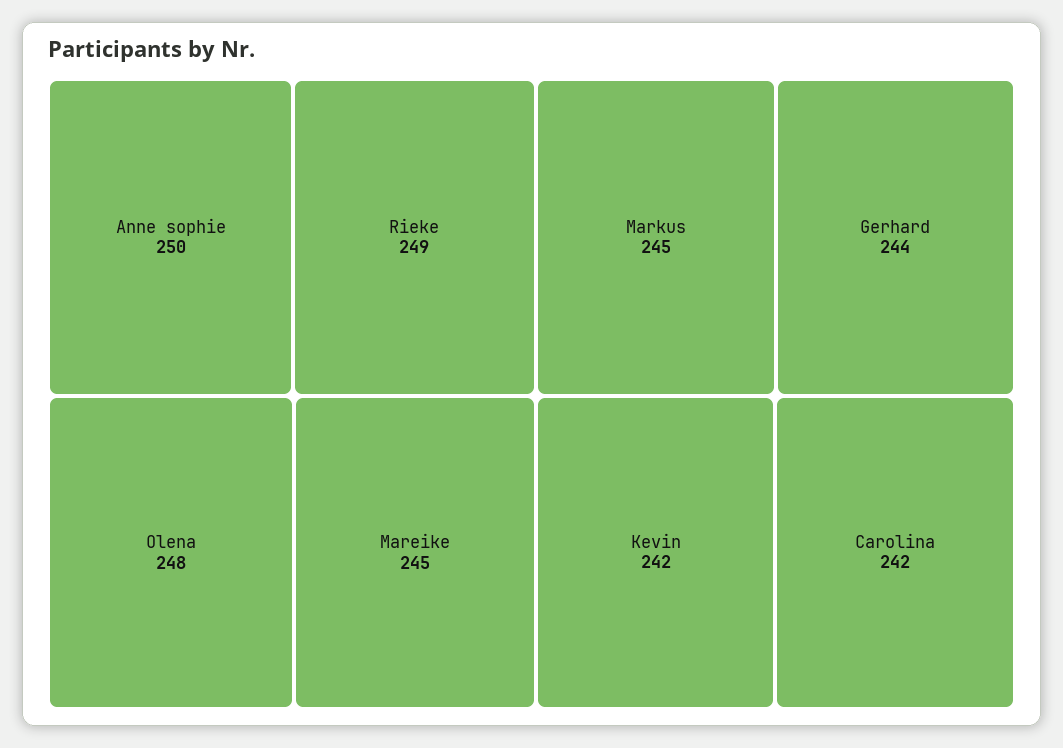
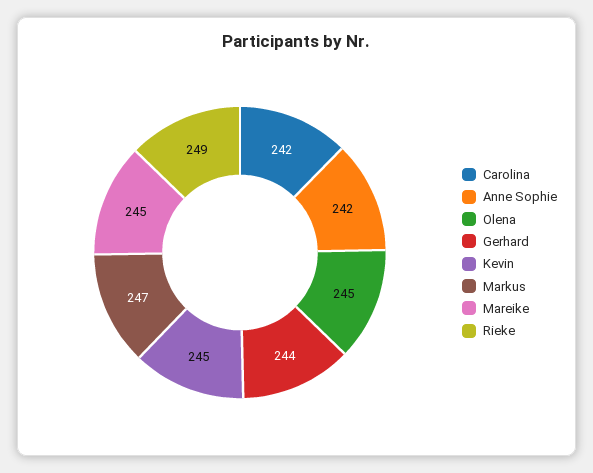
Anne sophie: 250 -> 242
Olena: 248 -> 245
Markus: 245 -> 247
Kevin: 242 -> 245

